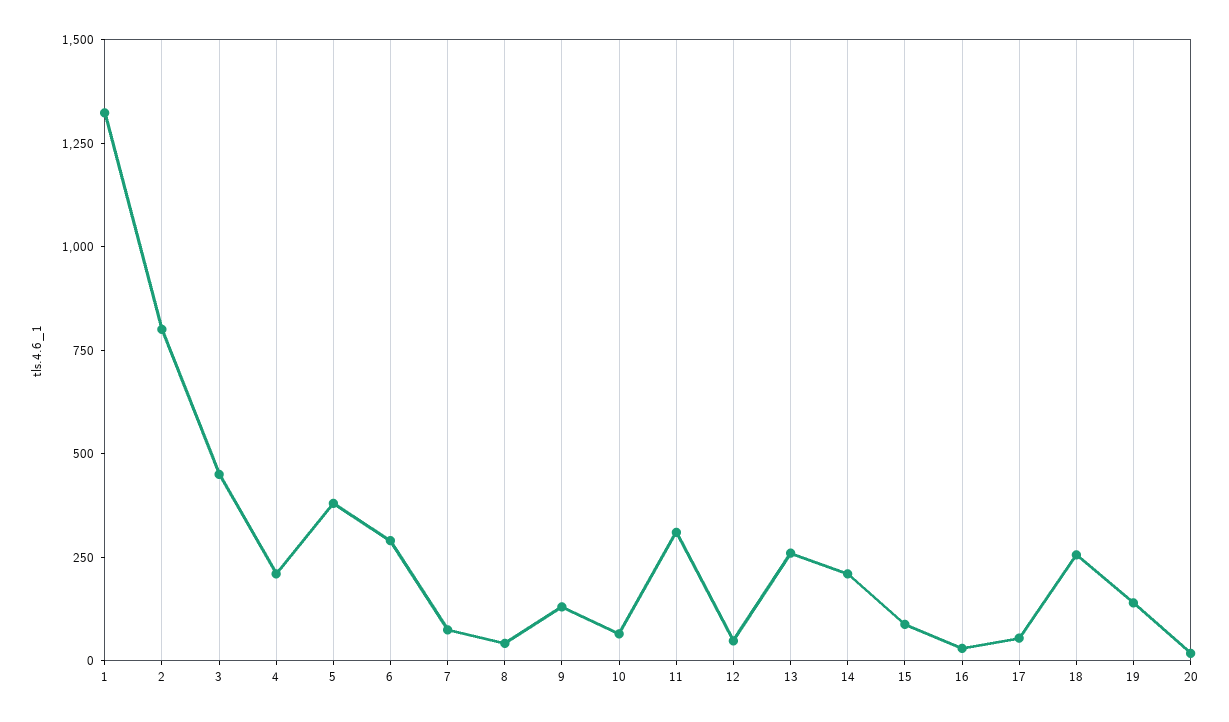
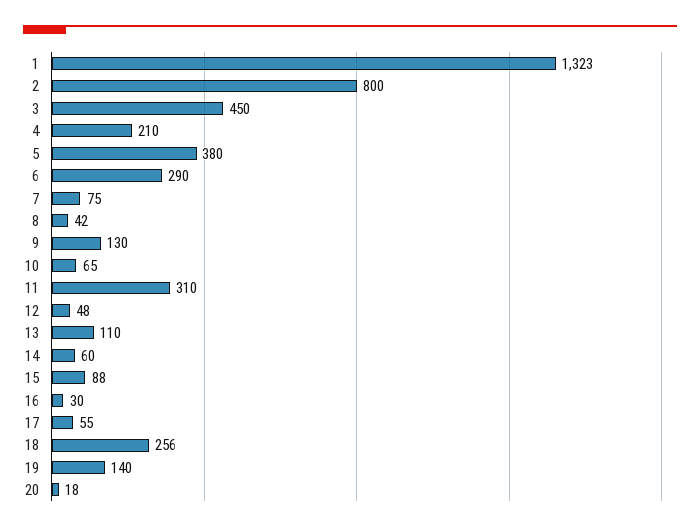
13: 250 -> 110
14: 200 -> 60

